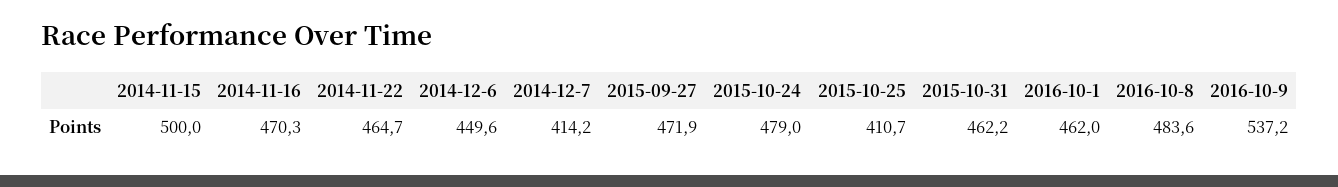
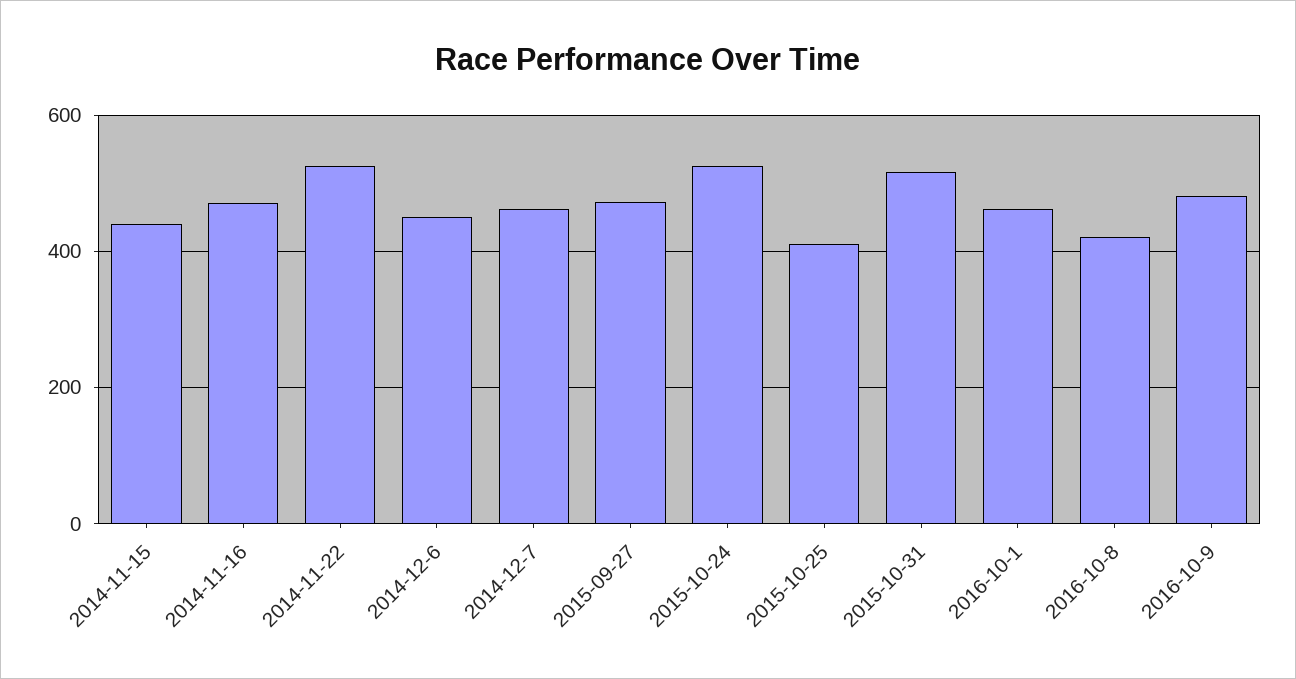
2014-11-15: 500 -> 440
2014-11-22: 464.7 -> 520
2014-12-7: 414.2 -> 460
2015-10-24: 479 -> 520
2015-10-31: 462.2 -> 520
2016-10-8: 483.6 -> 420
2016-10-9: 537.2 -> 480

